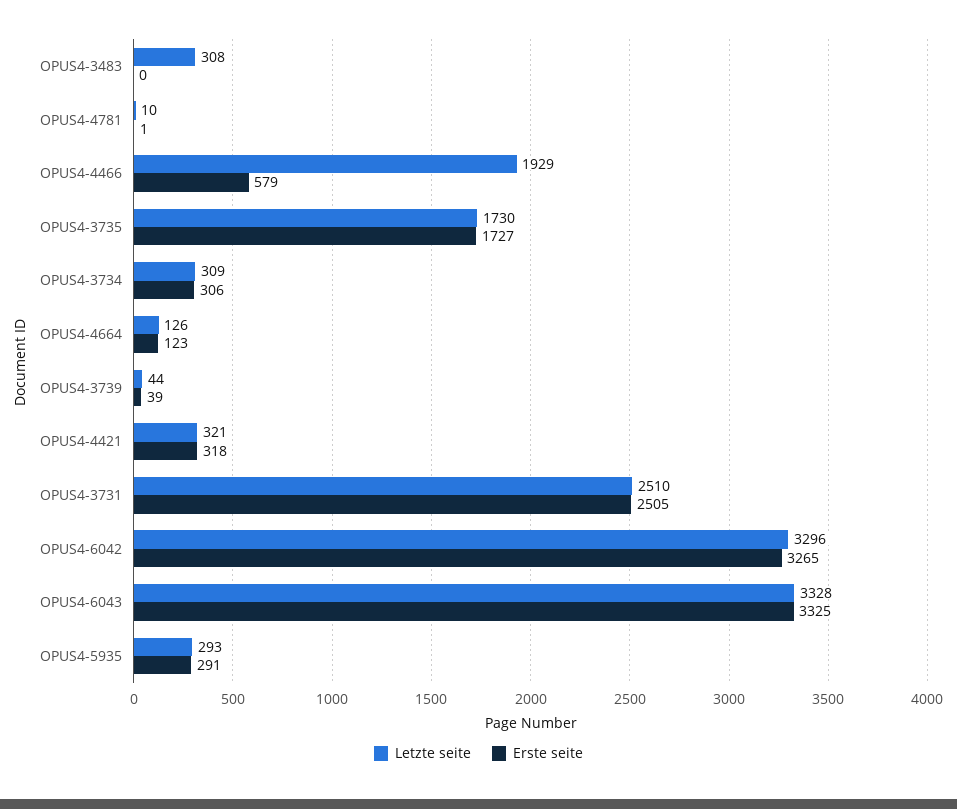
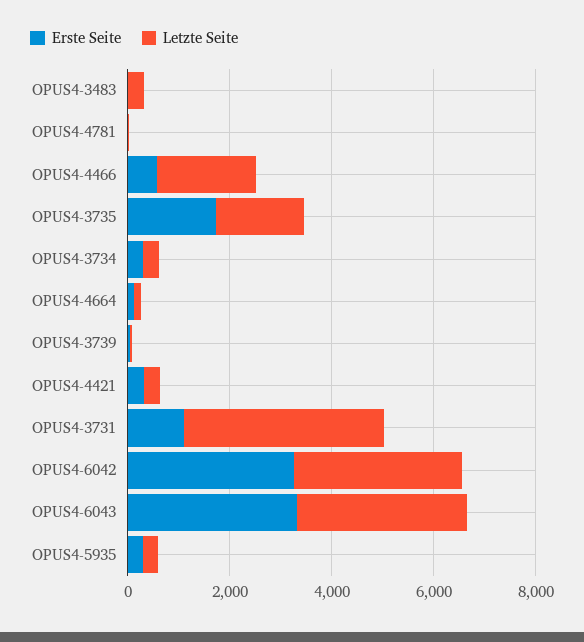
Letzte seite, OPUS4-3731: 2510 -> 4000
Erste seite, OPUS4-3731: 2505 -> 1000

